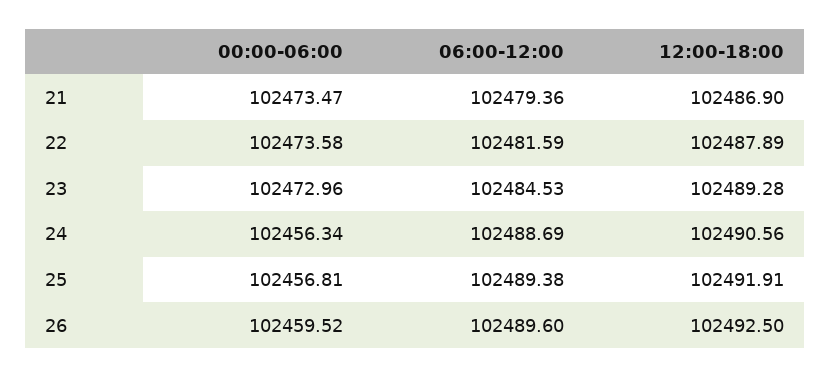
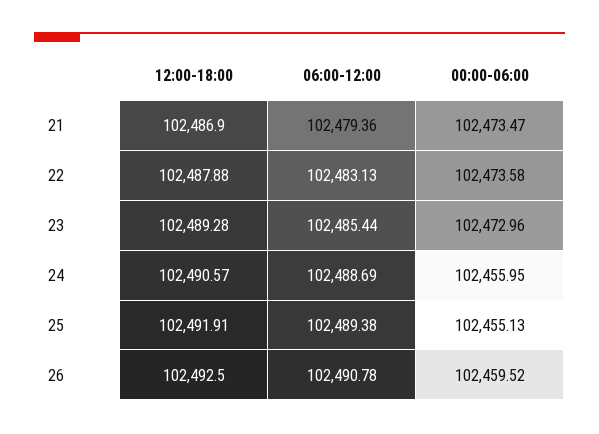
06:00-12:00, 22: 102481.59 -> 102483.13
12:00-18:00, 22: 102487.89 -> 102487.88
06:00-12:00, 23: 102484.53 -> 102485.44
00:00-06:00, 24: 102456.34 -> 102455.95
12:00-18:00, 24: 102490.56 -> 102490.57
00:00-06:00, 25: 102456.81 -> 102455.13
06:00-12:00, 26: 102489.6 -> 102490.78

